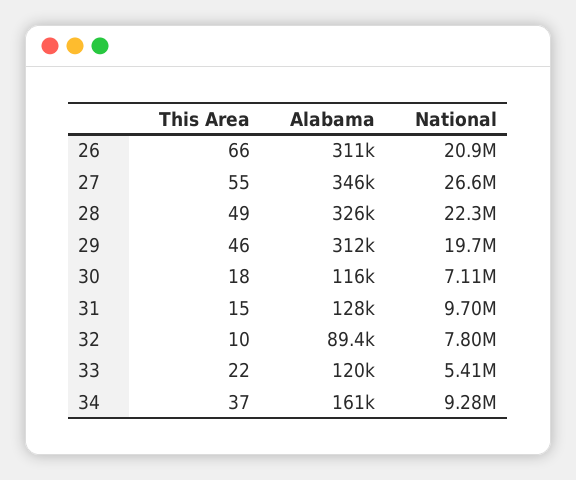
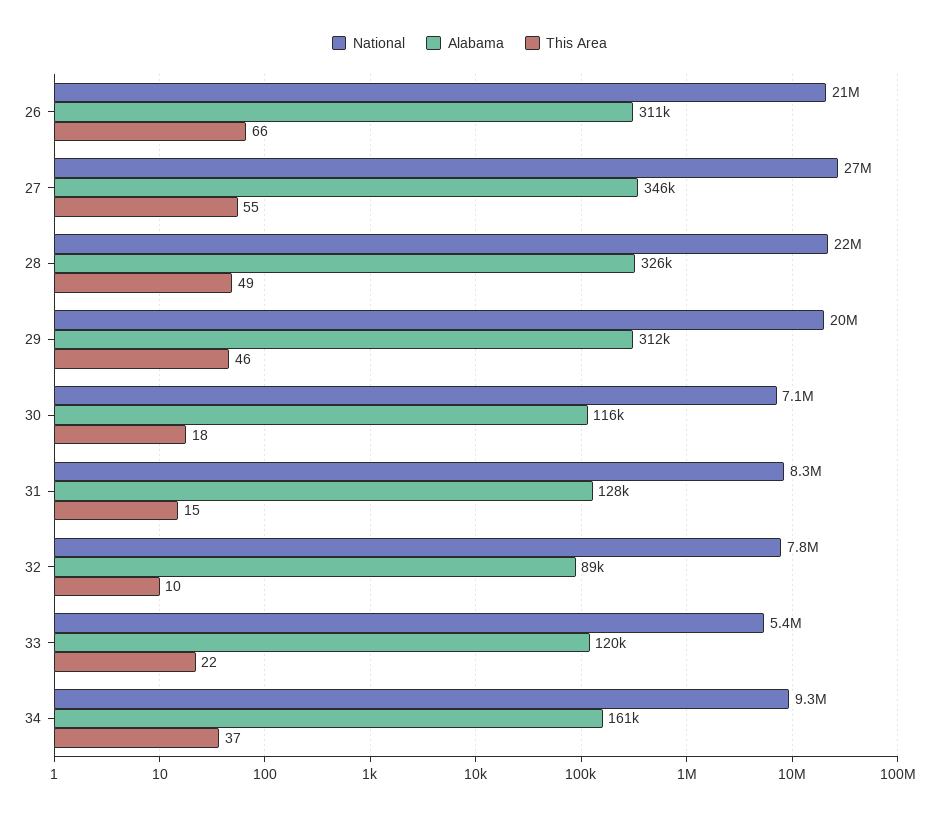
National, 31: 9700000 -> 8300000

